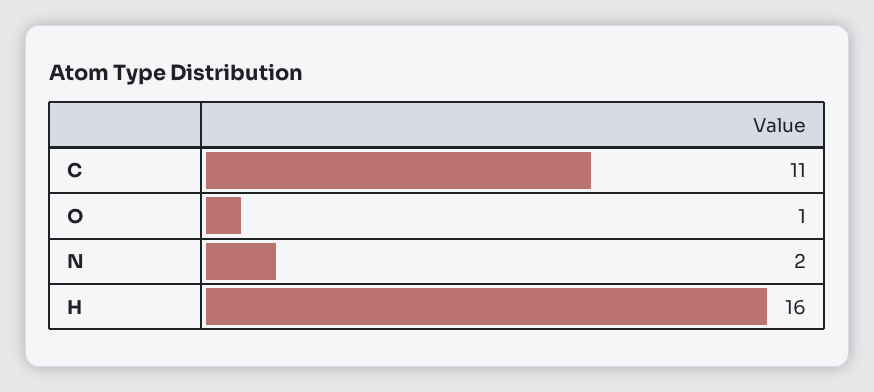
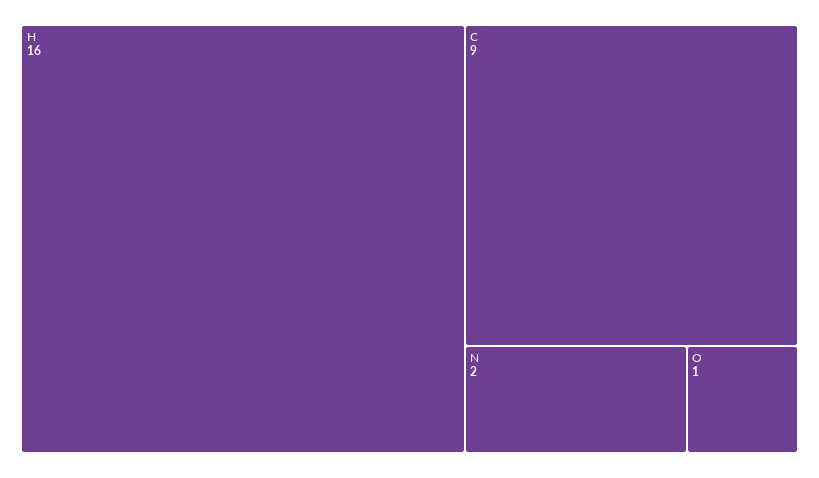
C: 11 -> 9

